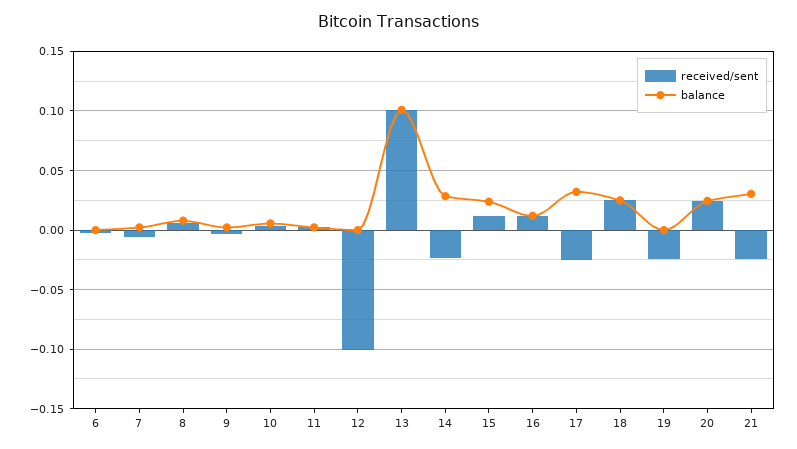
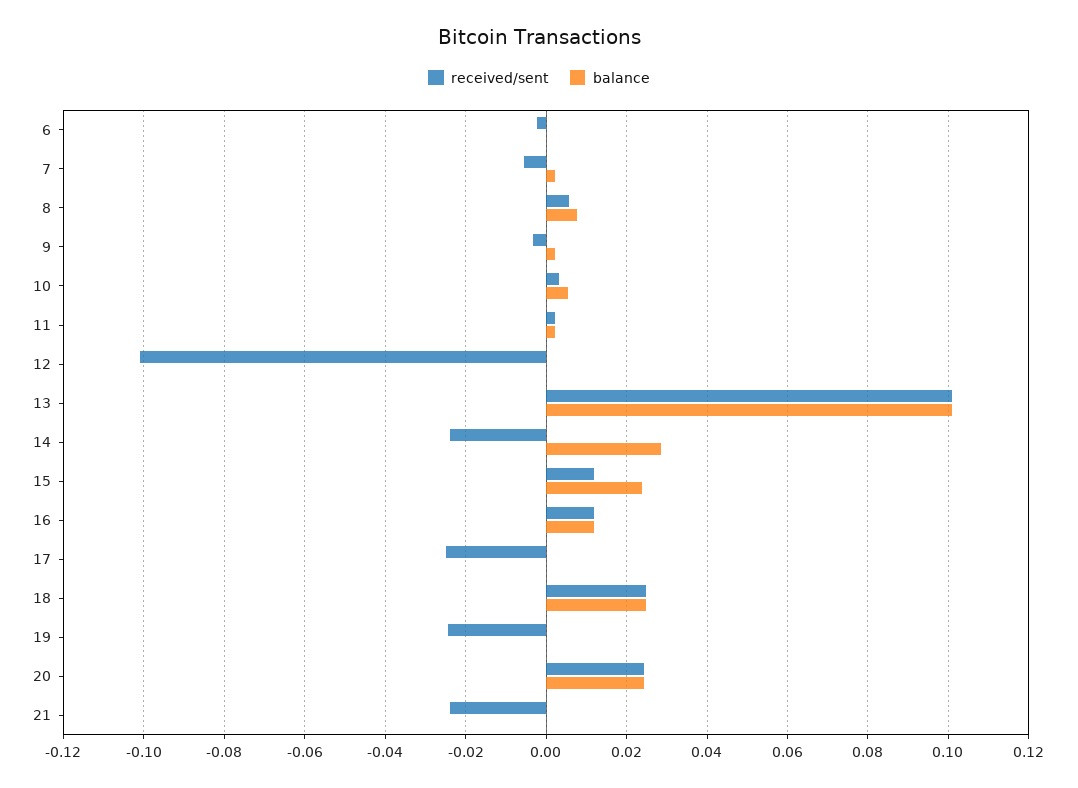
balance, 17: 0.03 -> 0
balance, 21: 0.03 -> 0

